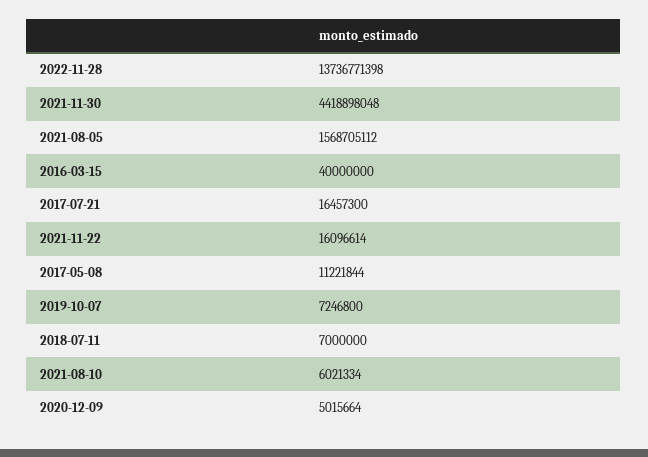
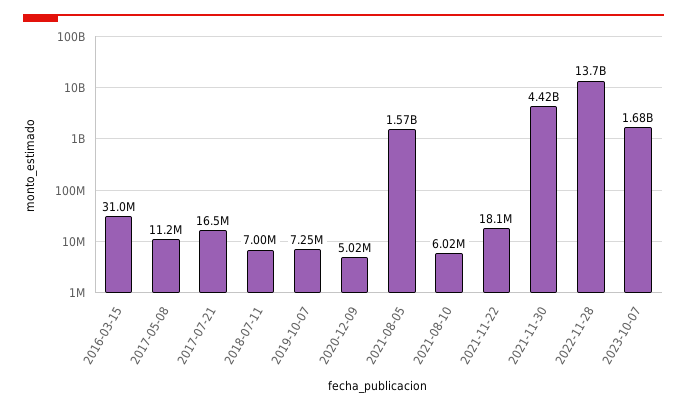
2016-03-15: 40000000 -> 31000000
2021-11-22: 16096614 -> 18100000
2023-10-07: none -> 1680000000

